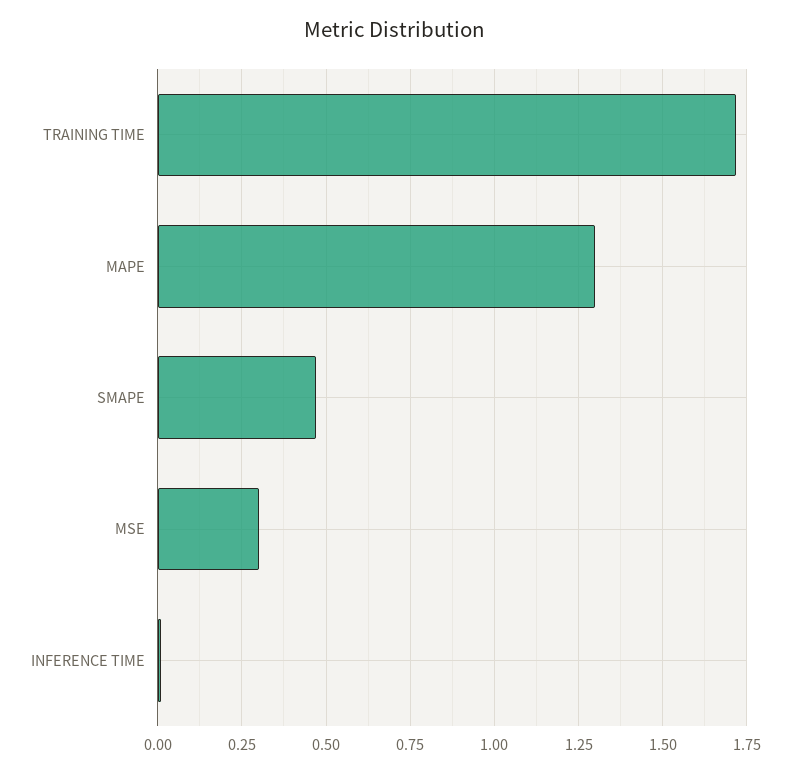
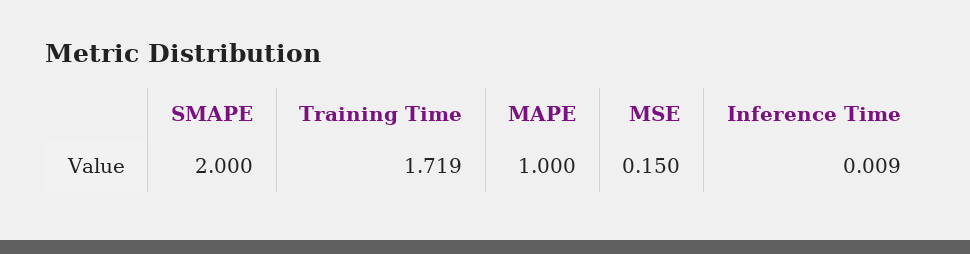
MAPE: 1.3 -> 1
SMAPE: 0.475 -> 2
MSE: 0.3 -> 0.15

